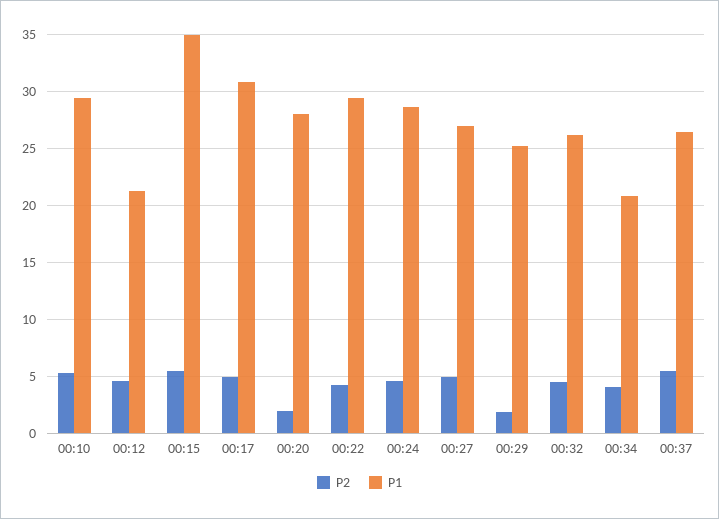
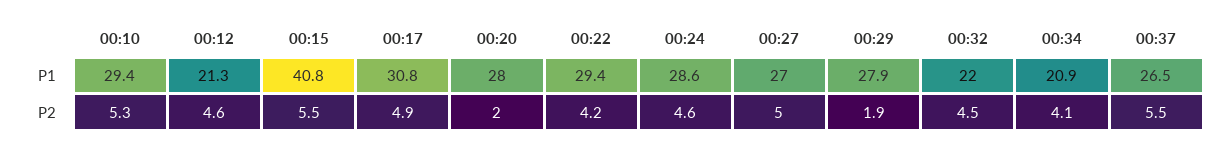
P1, 00:15: 35 -> 40.8
P1, 00:29: 25 -> 27.9
P1, 00:32: 26 -> 22

